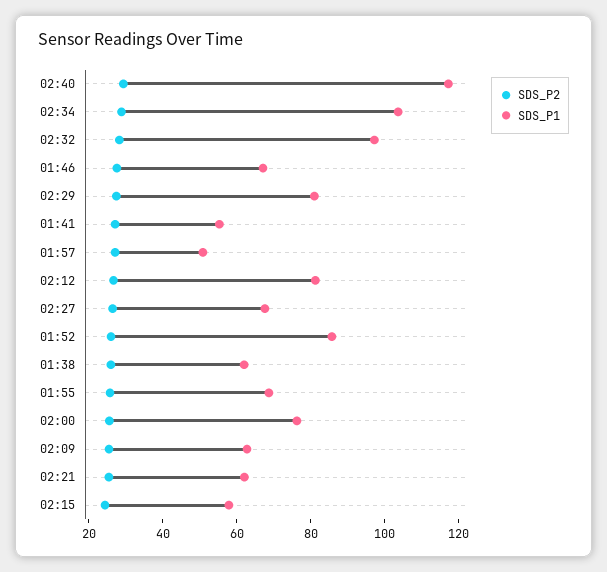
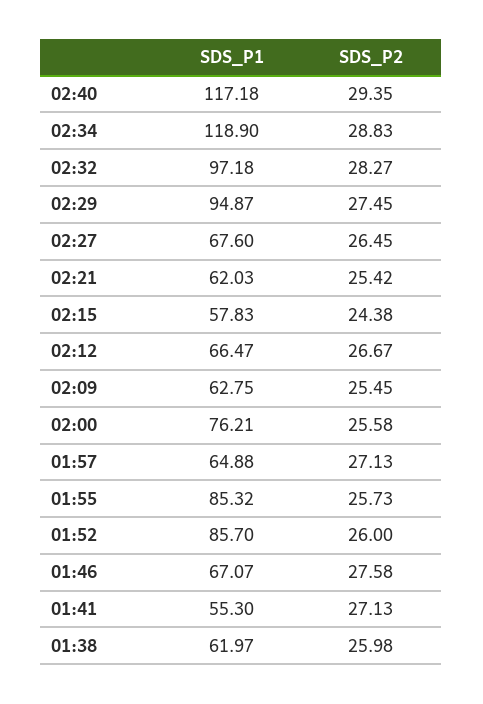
SDS_P1, 02:34: 105 -> 118.9
SDS_P1, 02:29: 80 -> 94.87
SDS_P1, 01:57: 50 -> 64.88
SDS_P1, 02:12: 80 -> 66.47
SDS_P1, 01:55: 70 -> 85.32

